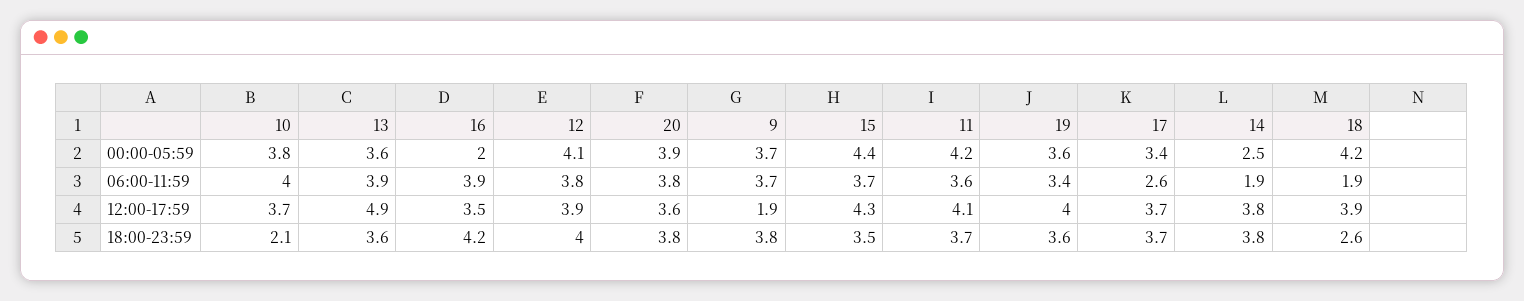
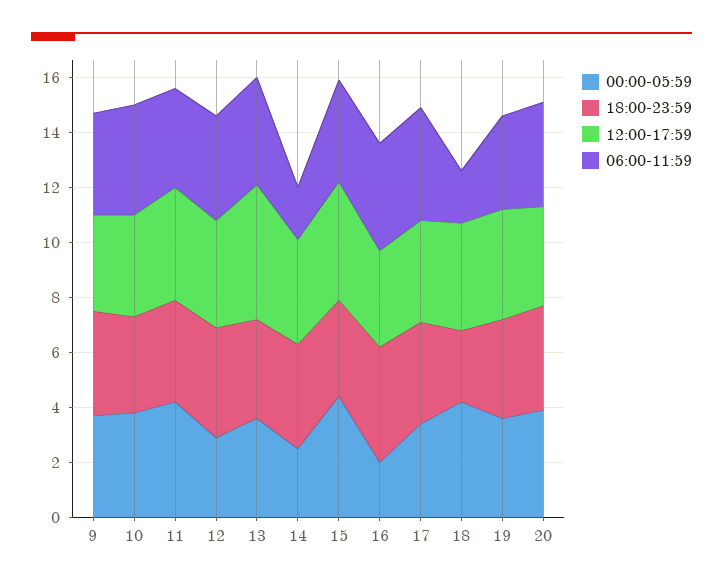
00:00-05:59, 12: 4.1 -> 3
06:00-11:59, 17: 2.6 -> 4
12:00-17:59, 9: 1.9 -> 3.5
18:00-23:59, 10: 2.1 -> 3.5

